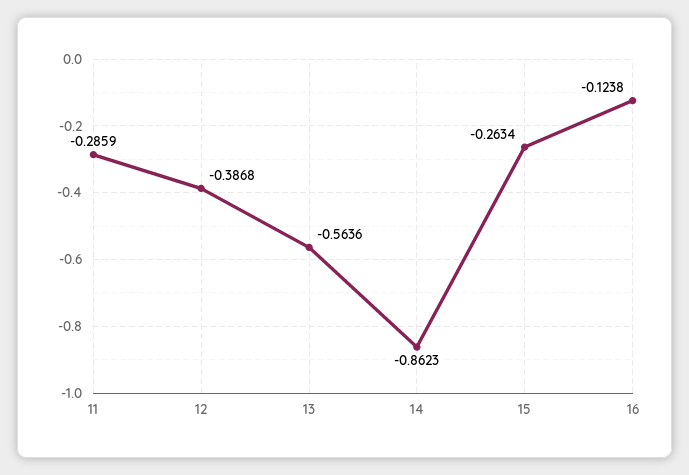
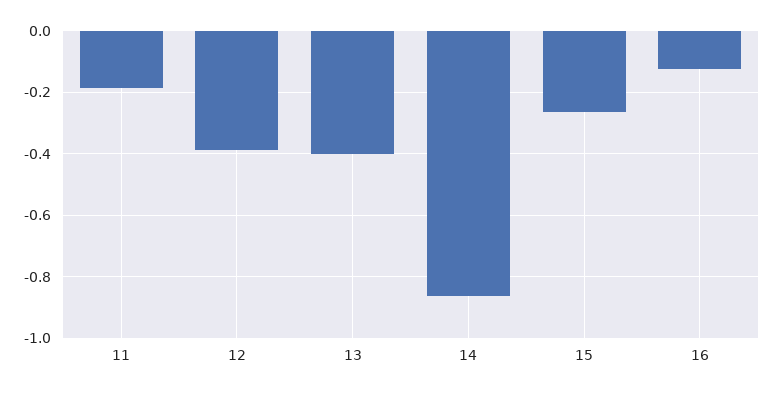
11: -0.2859 -> -0.18
13: -0.5636 -> -0.4

